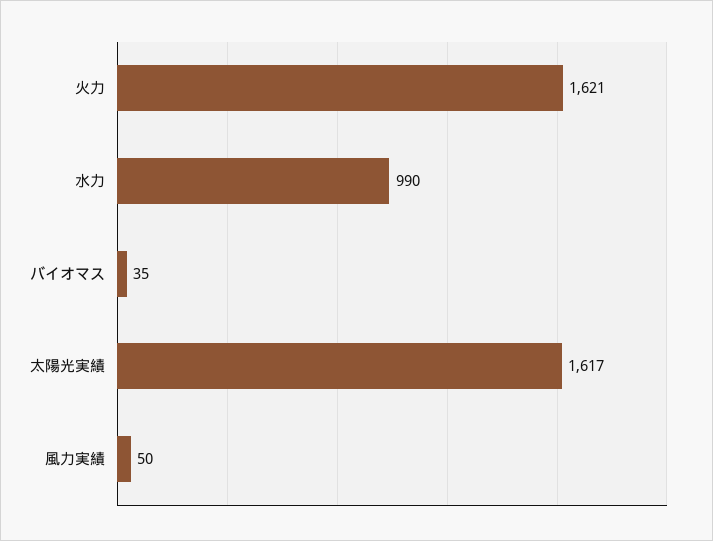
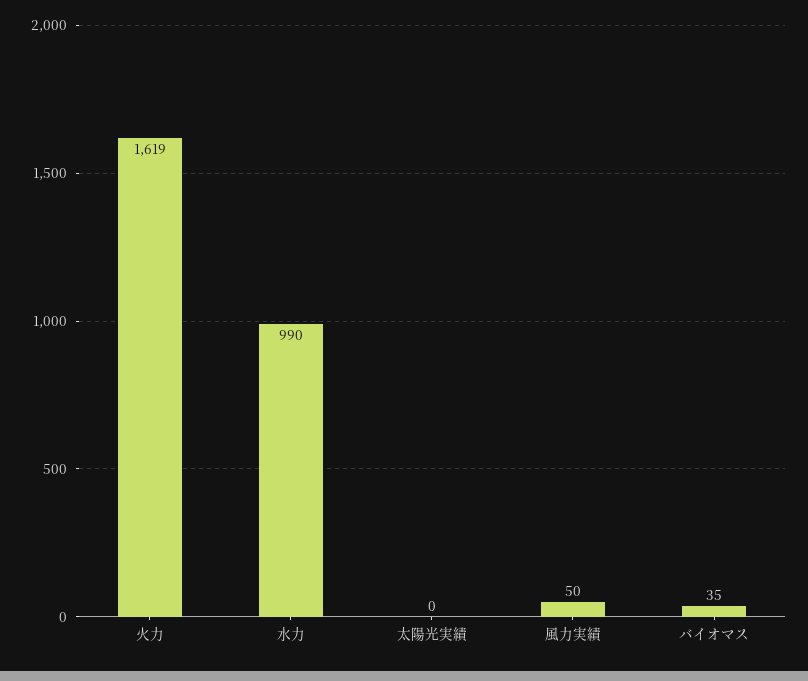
火力: 1621 -> 1619
太陽光実績: 1617 -> 0

